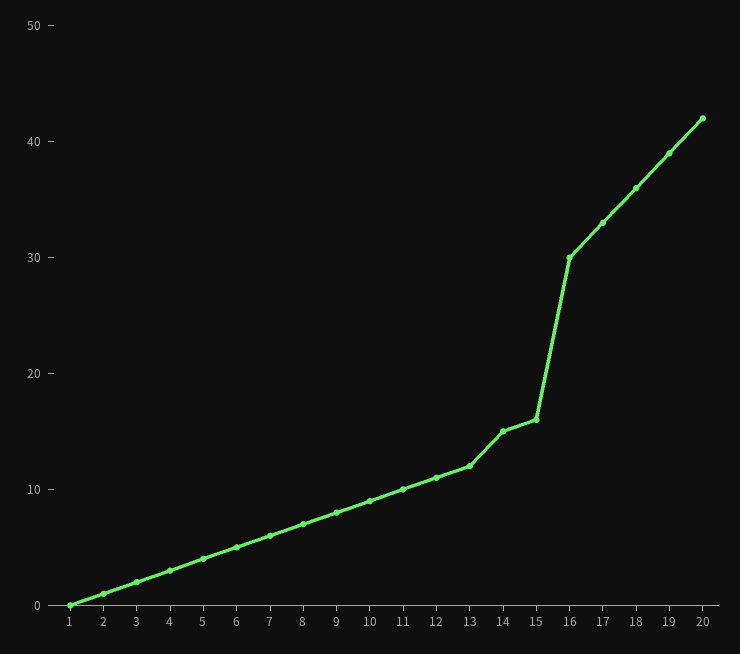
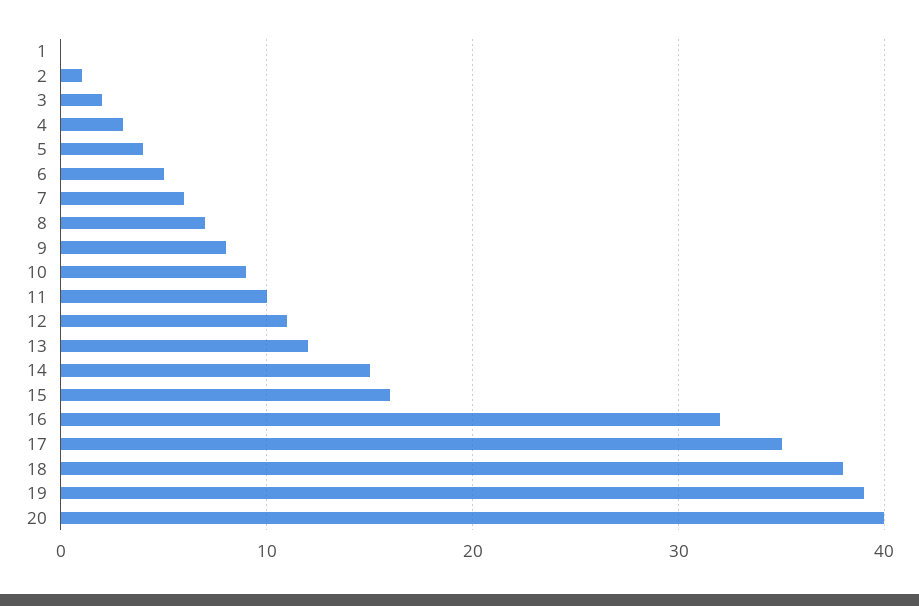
16: 30 -> 32
17: 33 -> 35
18: 36 -> 38
20: 42 -> 40

